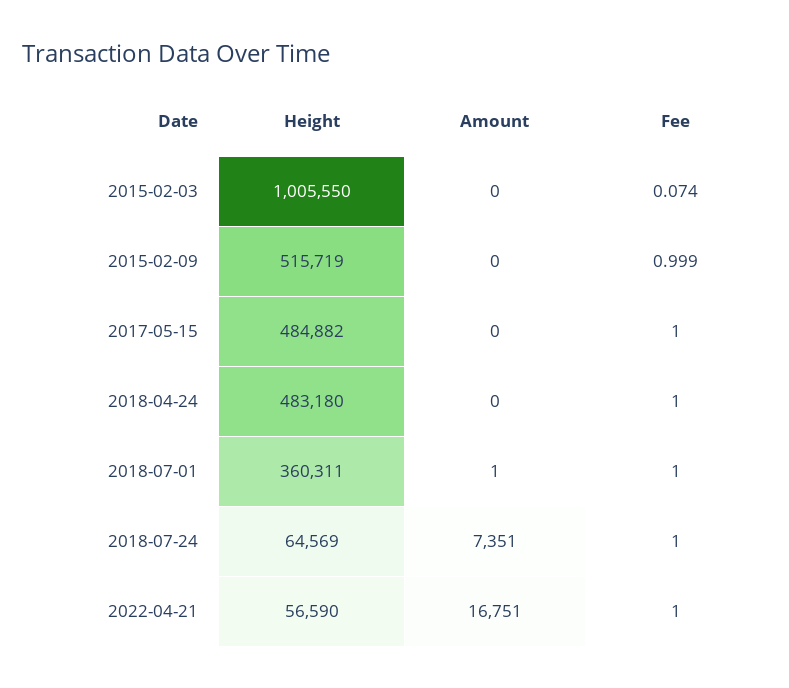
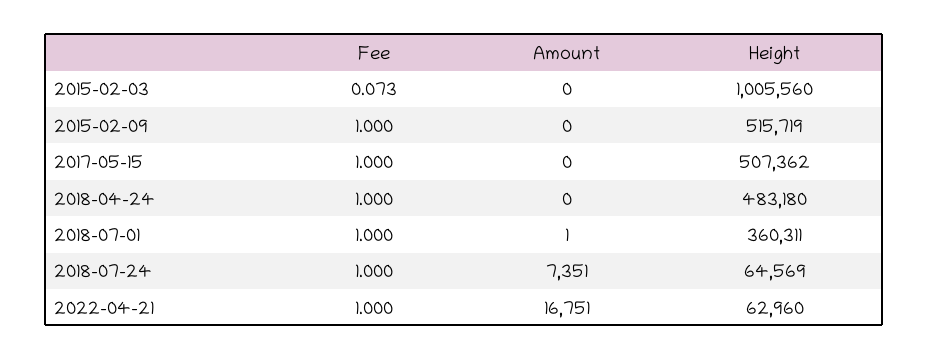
Height, 2015-02-03: 1005550 -> 1005560
Fee, 2015-02-03: 0.074 -> 0.073
Fee, 2015-02-09: 0.999 -> 1
Height, 2017-05-15: 484882 -> 507362
Height, 2022-04-21: 56590 -> 62960

